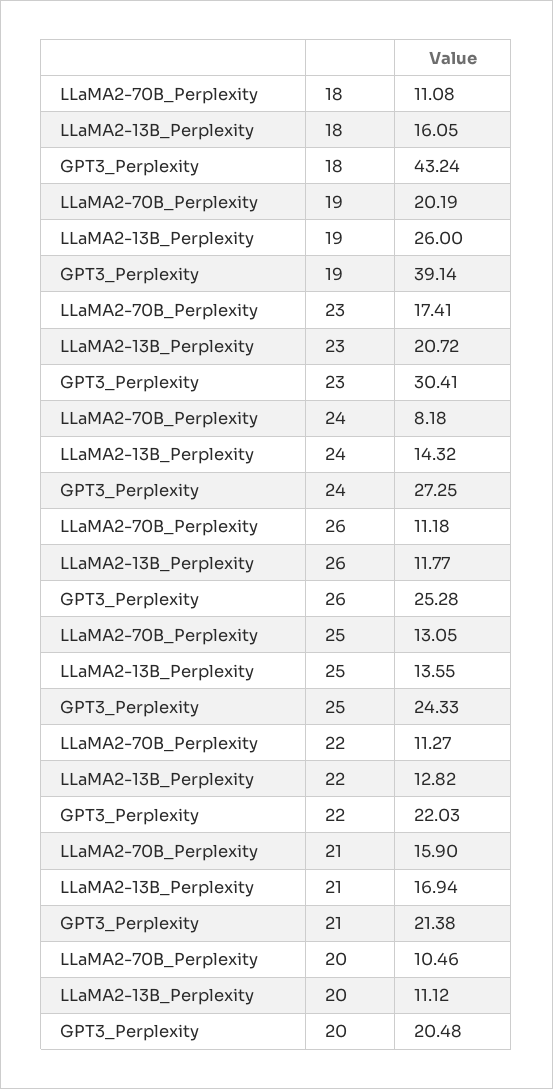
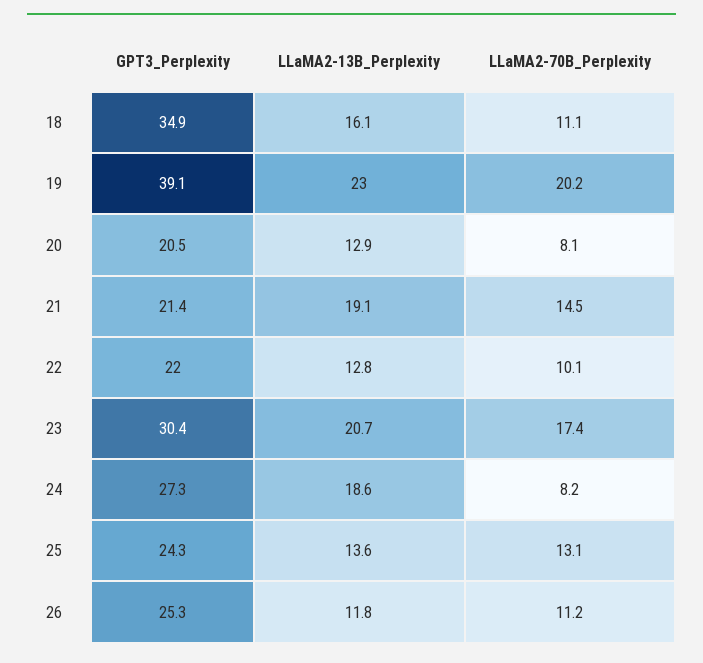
GPT3_Perplexity, 18: 43.24 -> 34.9
LLaMA2-13B_Perplexity, 19: 26 -> 23
LLaMA2-13B_Perplexity, 24: 14.32 -> 18.6
LLaMA2-70B_Perplexity, 22: 11.27 -> 10.1
LLaMA2-70B_Perplexity, 21: 15.9 -> 14.5
LLaMA2-13B_Perplexity, 21: 16.94 -> 19.1
LLaMA2-70B_Perplexity, 20: 10.46 -> 8.1
LLaMA2-13B_Perplexity, 20: 11.12 -> 12.9

